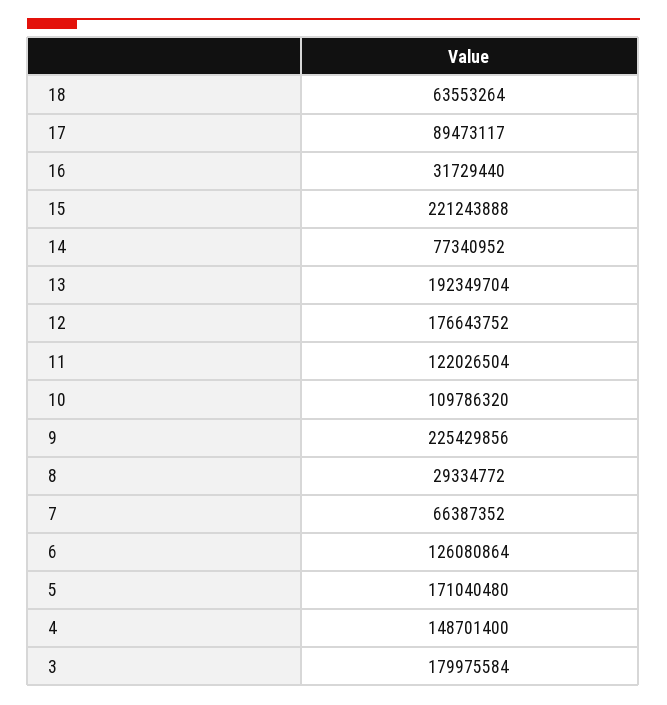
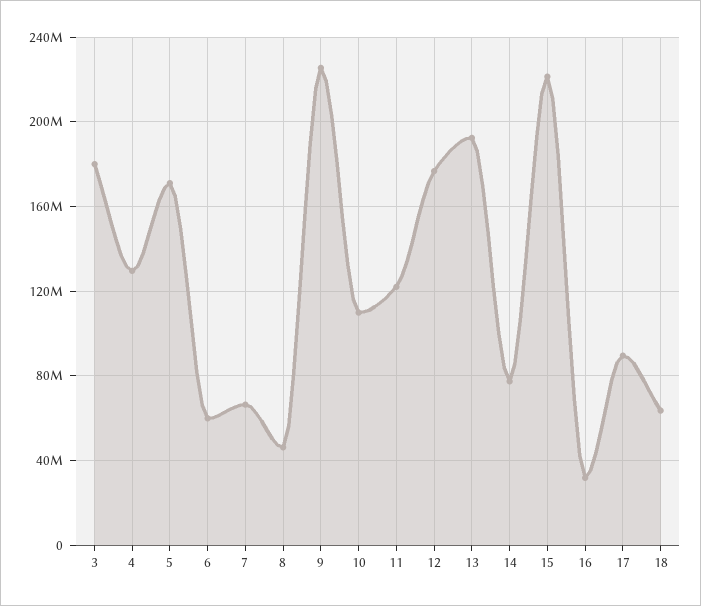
8: 29334772 -> 45000000
6: 126080864 -> 60000000
4: 148701400 -> 130000000

